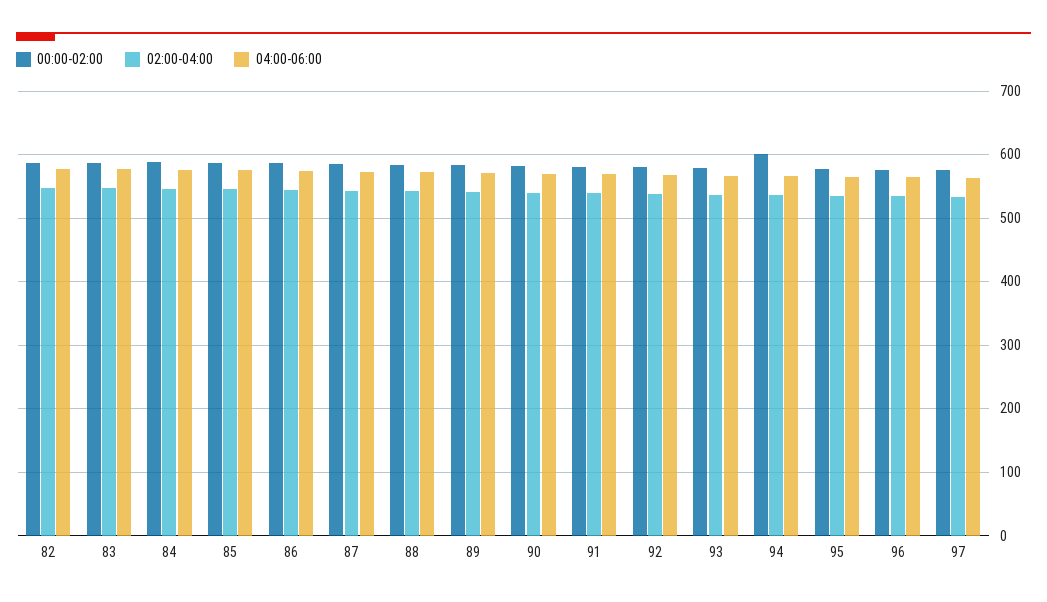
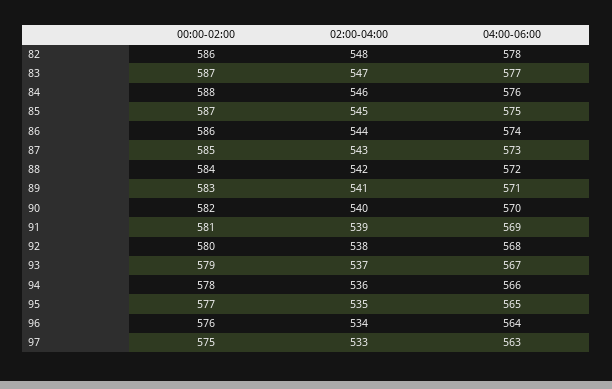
00:00-02:00, 94: 600 -> 578

